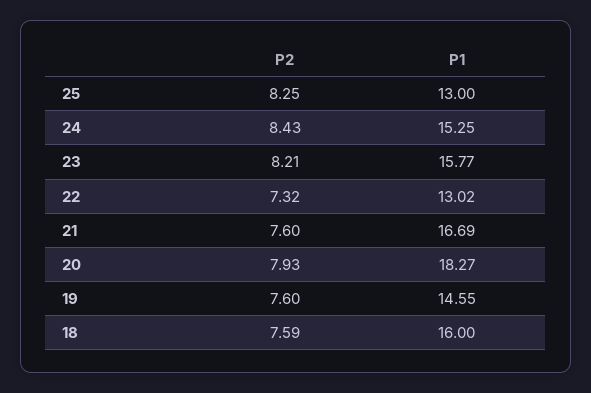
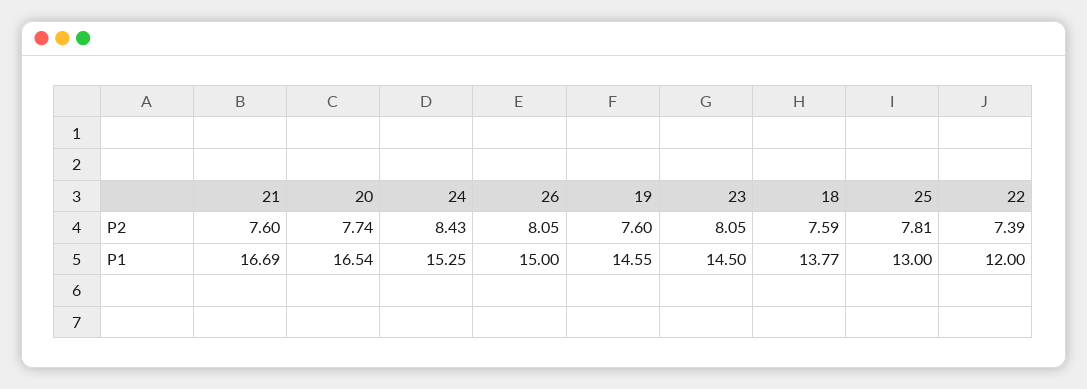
P2, 25: 8.25 -> 7.81
P2, 23: 8.21 -> 8.05
P1, 23: 15.77 -> 14.5
P2, 22: 7.32 -> 7.39
P1, 22: 13.02 -> 12
P2, 20: 7.93 -> 7.74
P1, 20: 18.27 -> 16.54
P1, 18: 16 -> 13.77
P2, 26: none -> 8.05
P1, 26: none -> 15

